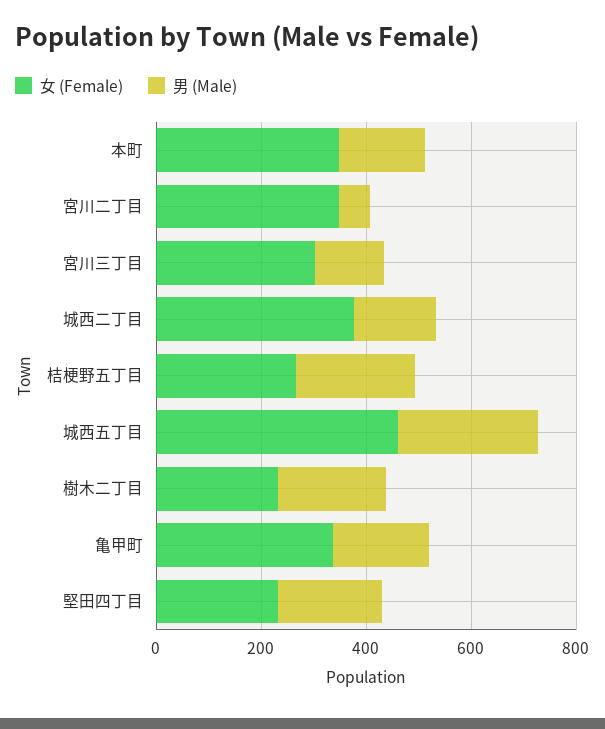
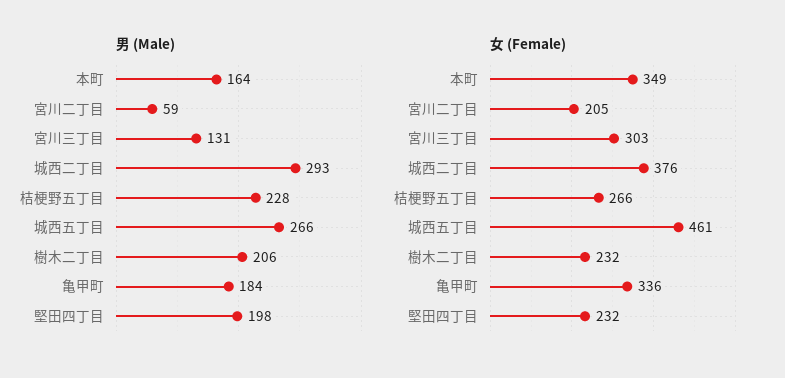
女 (Female), 宮川二丁目: 350 -> 205
男 (Male), 城西二丁目: 150 -> 293

